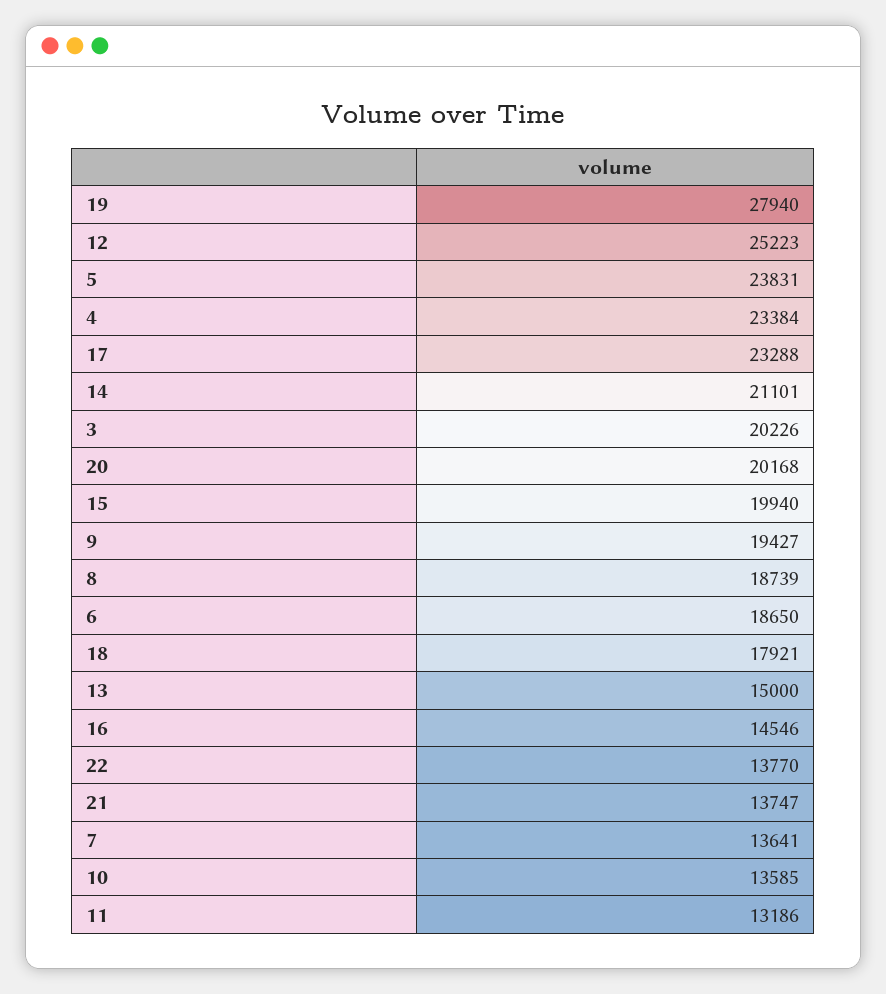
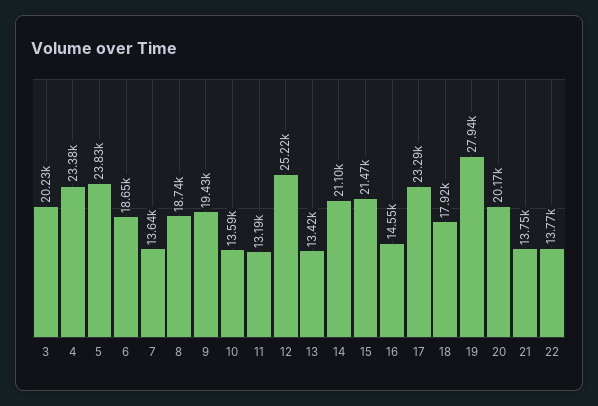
15: 19940 -> 21470
13: 15000 -> 13420

